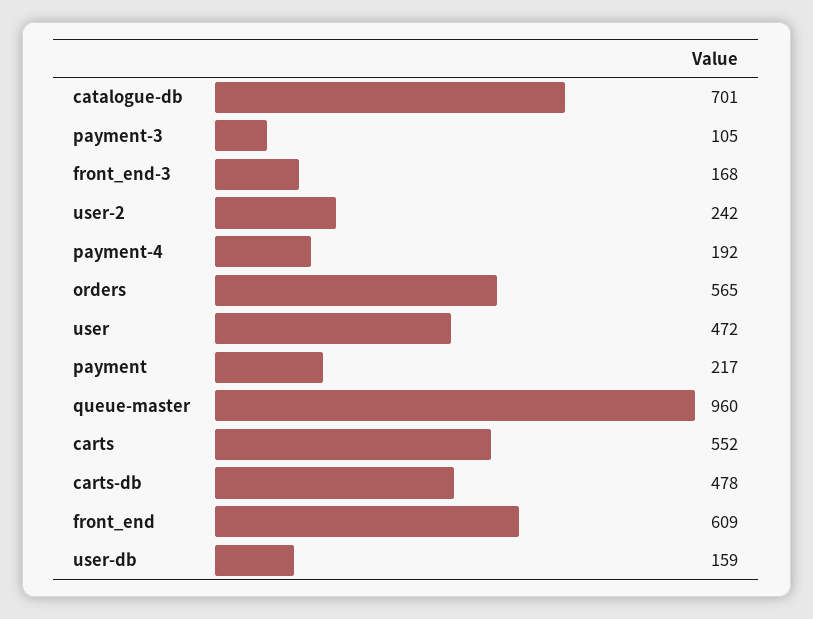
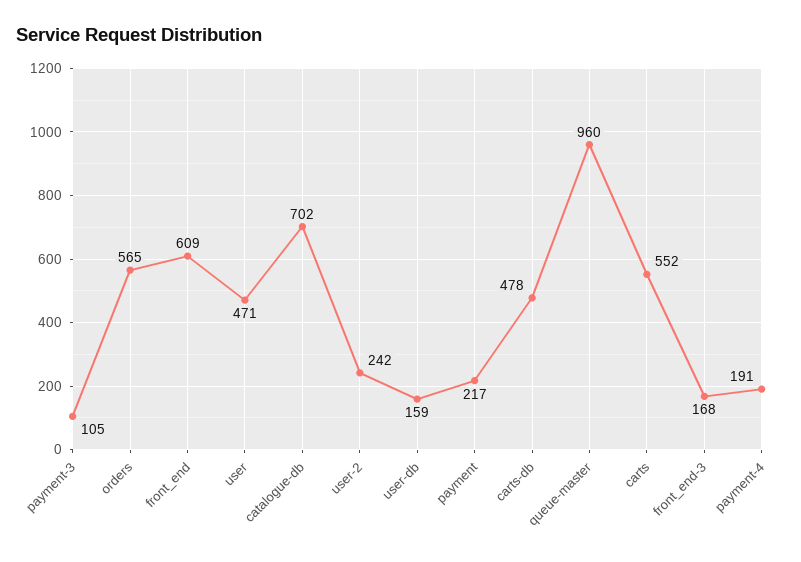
catalogue-db: 701 -> 702
payment-4: 192 -> 191
user: 472 -> 471

